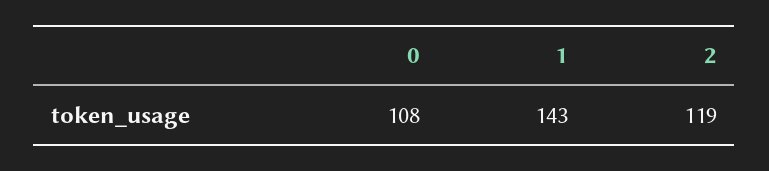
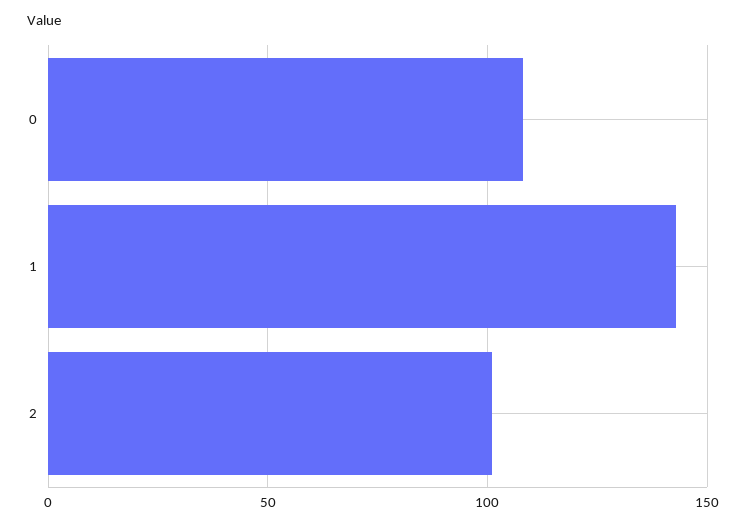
2: 119 -> 100

